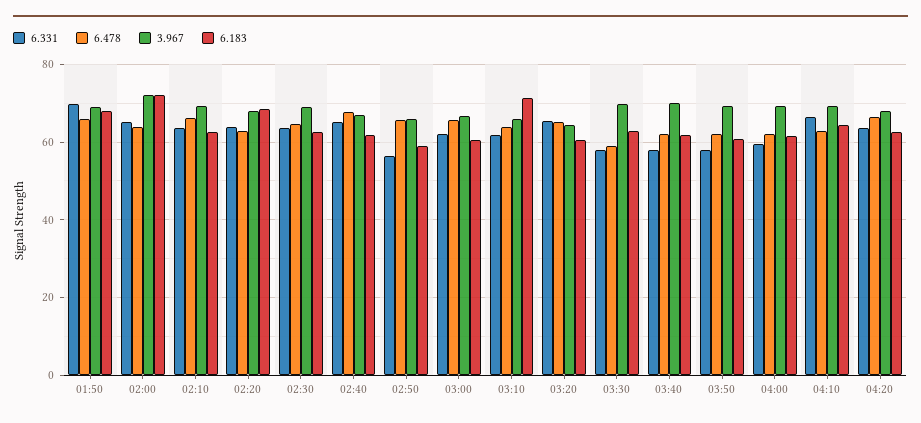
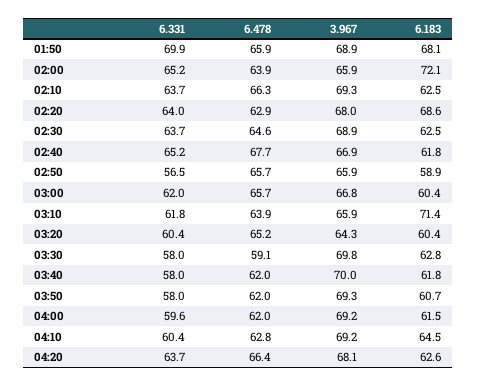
3.967, 02:00: 72 -> 65.9
6.331, 03:20: 66 -> 60.4
6.331, 04:10: 66 -> 60.4

